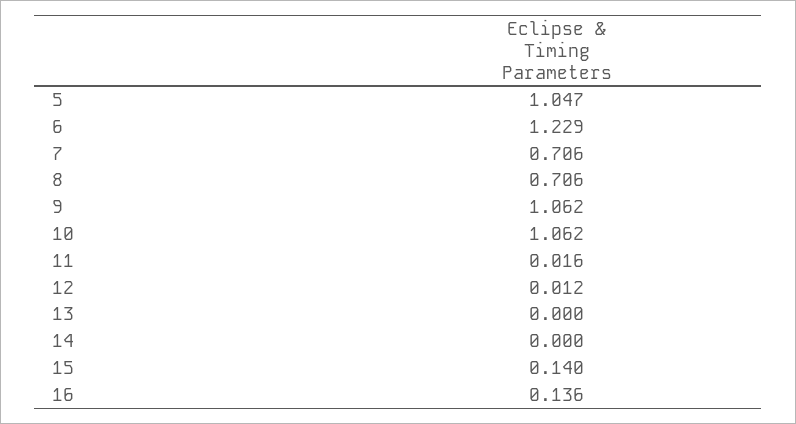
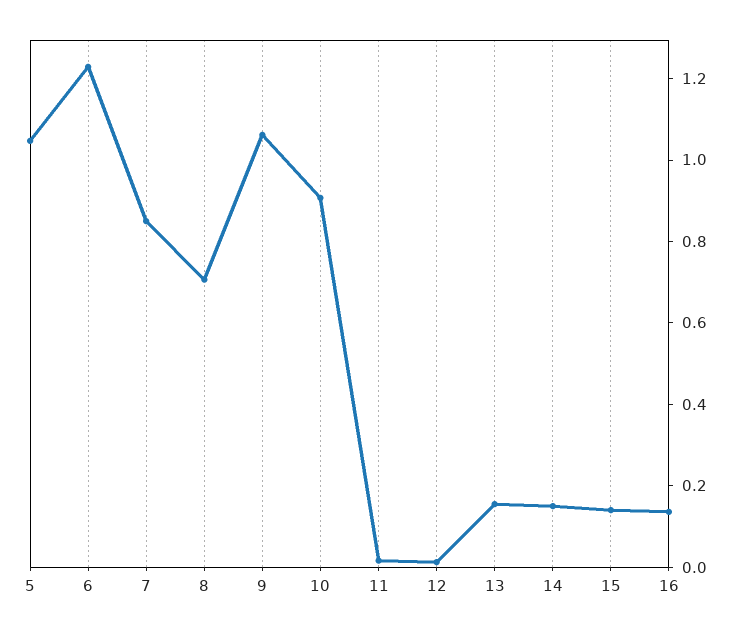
7: 0.706 -> 0.85
10: 1.062 -> 0.9
13: 0 -> 0.15
14: 0 -> 0.15

